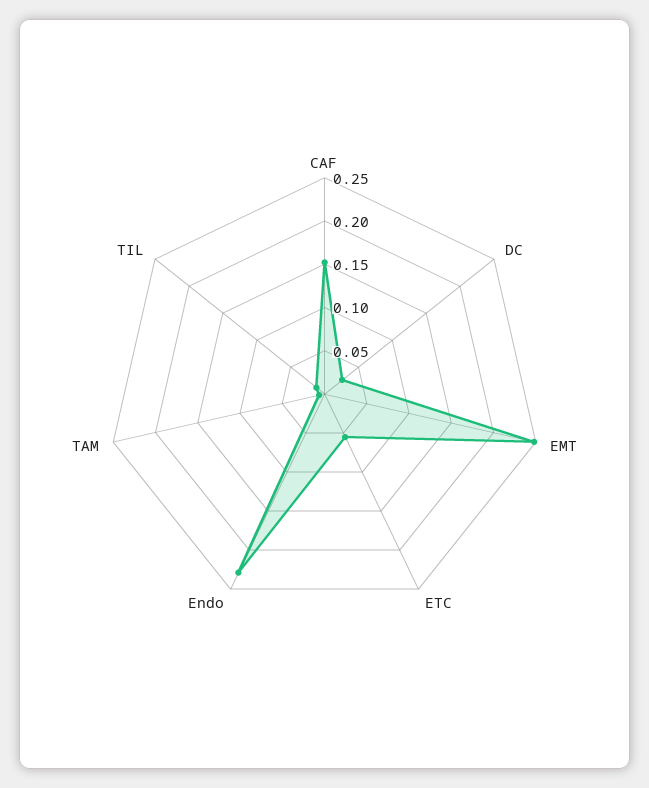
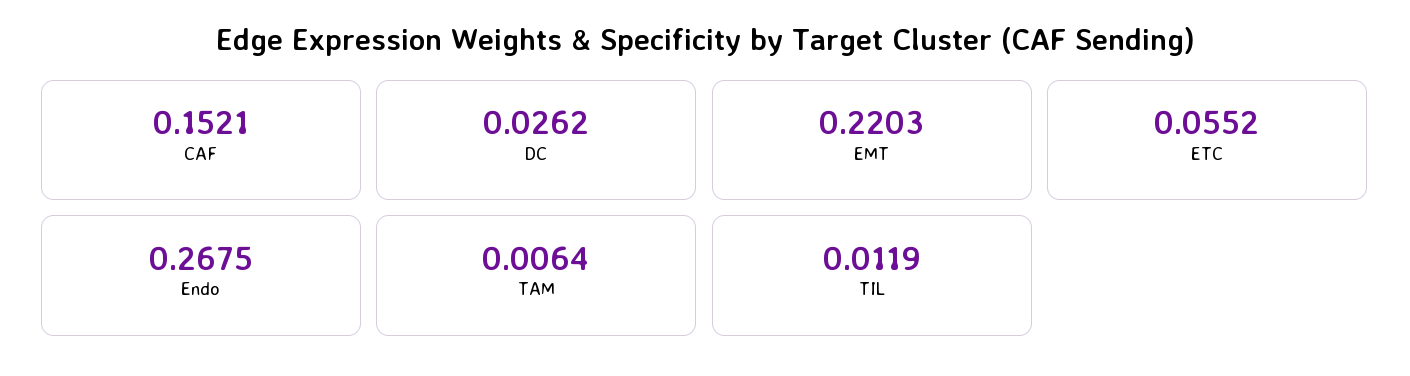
EMT: 0.25 -> 0.2203
Endo: 0.23 -> 0.2675

